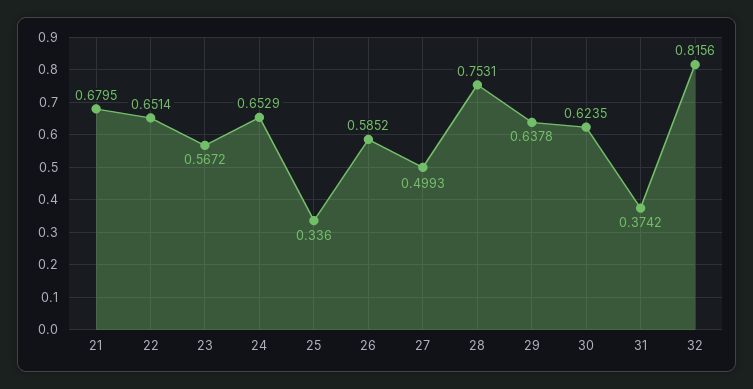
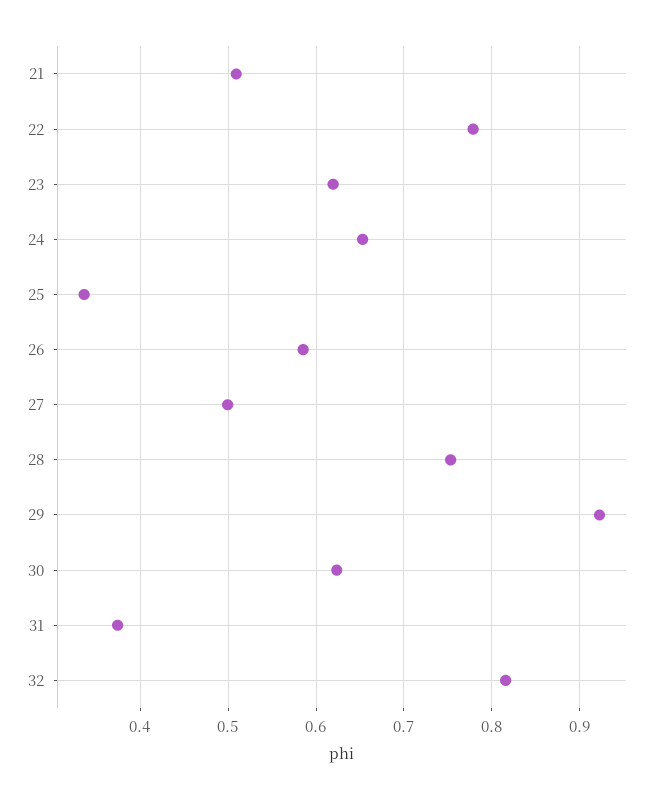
21: 0.6795 -> 0.51
22: 0.6514 -> 0.78
23: 0.5672 -> 0.62
29: 0.6378 -> 0.92

